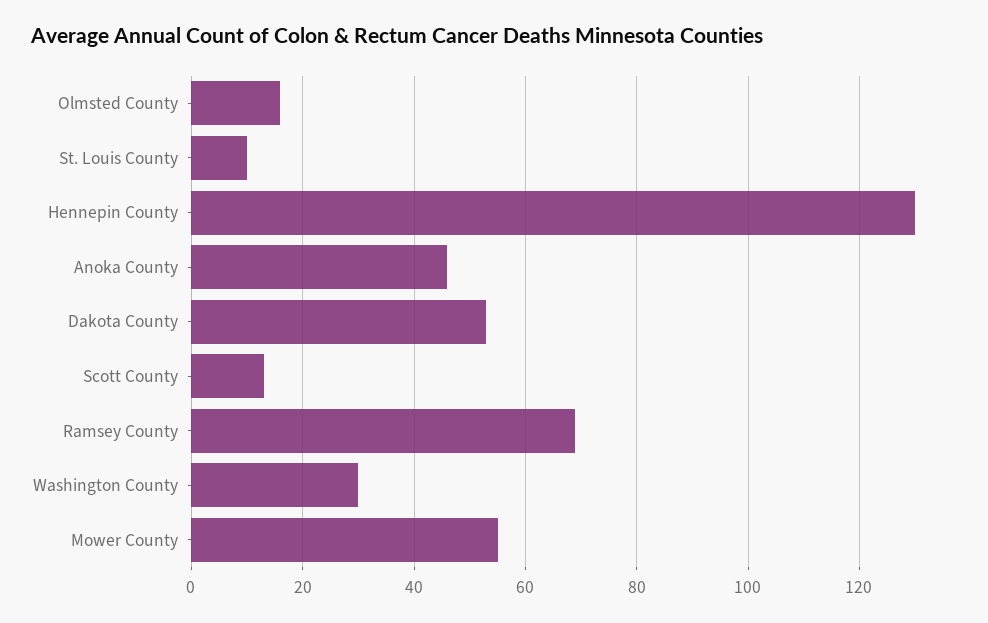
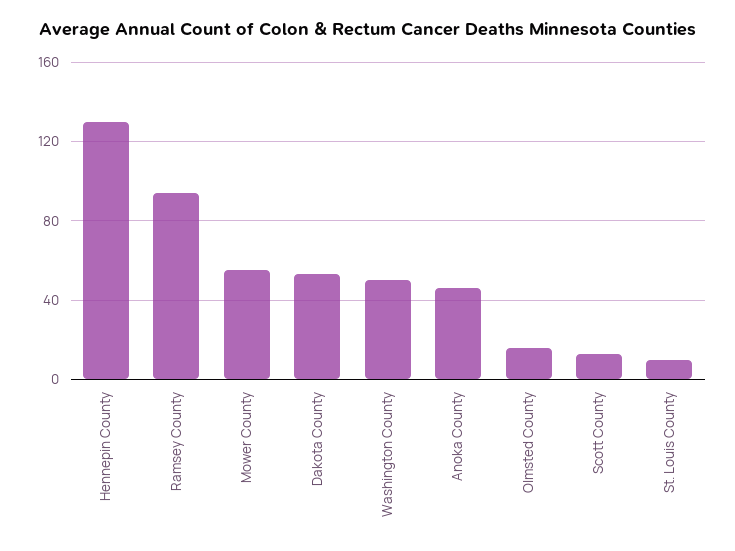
Ramsey County: 70 -> 95
Washington County: 30 -> 50

